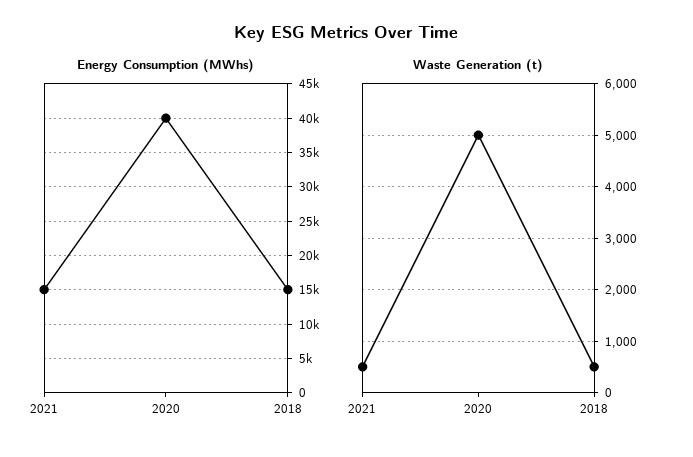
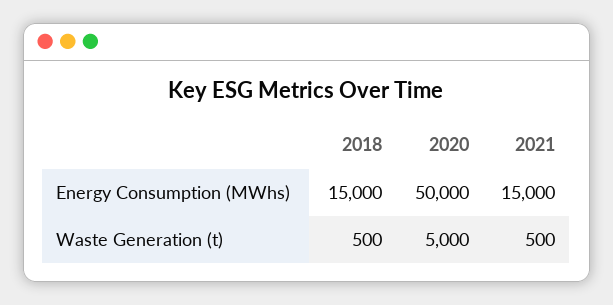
Energy Consumption (MWhs), 2020: 40000 -> 50000

